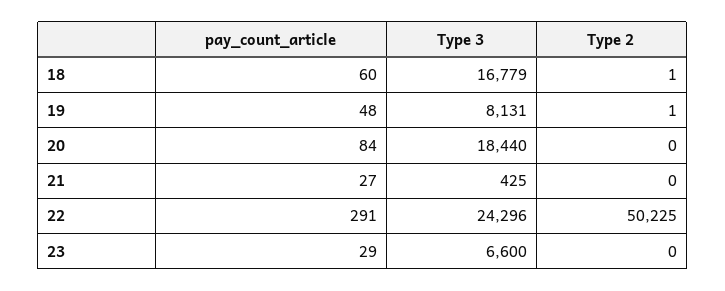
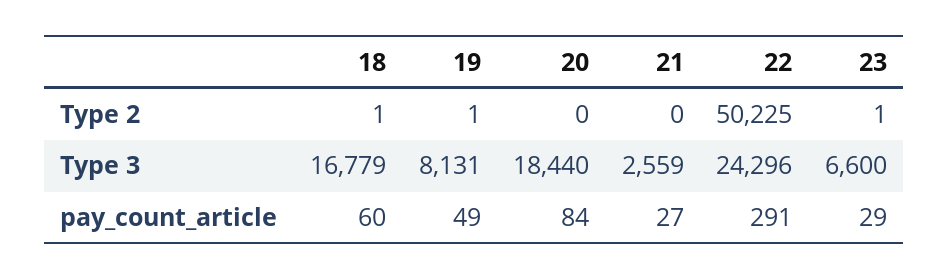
pay_count_article, 19: 48 -> 49
Type 3, 21: 425 -> 2559
Type 2, 23: 0 -> 1

